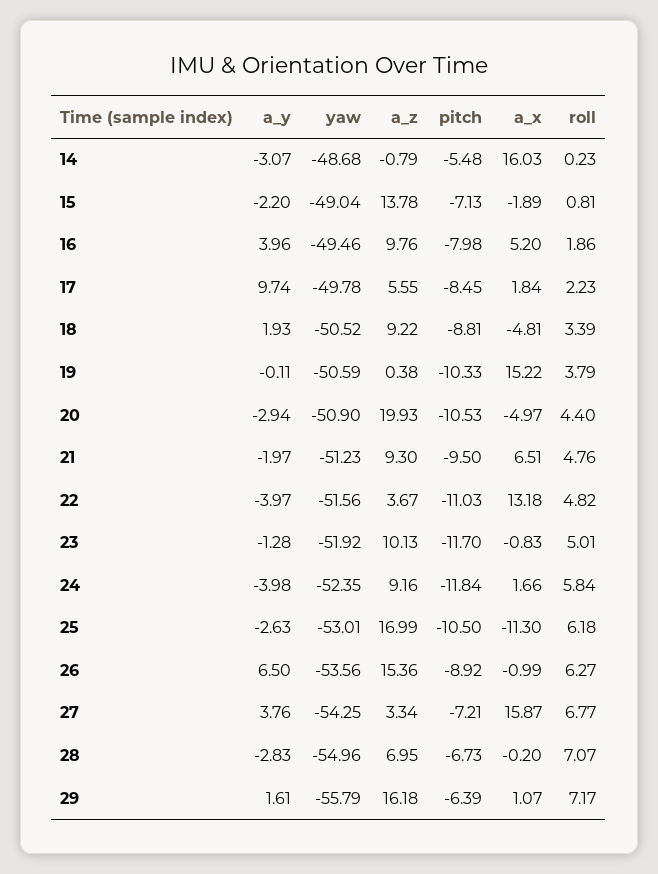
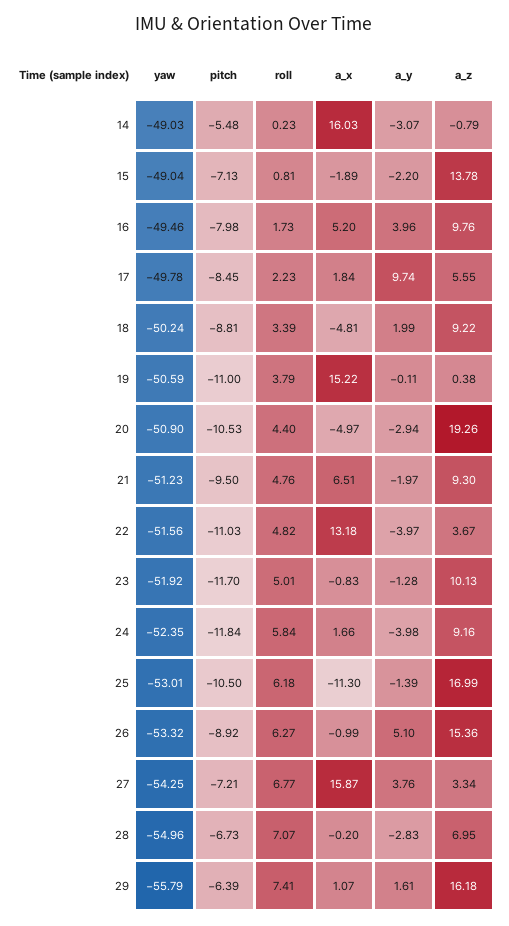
yaw, 14: -48.68 -> -49.03
roll, 16: 1.86 -> 1.73
a_y, 18: 1.93 -> 1.99
yaw, 18: -50.52 -> -50.24
pitch, 19: -10.33 -> -11
a_z, 20: 19.93 -> 19.26
a_y, 25: -2.63 -> -1.39
a_y, 26: 6.5 -> 5.1
yaw, 26: -53.56 -> -53.32
roll, 29: 7.17 -> 7.41

